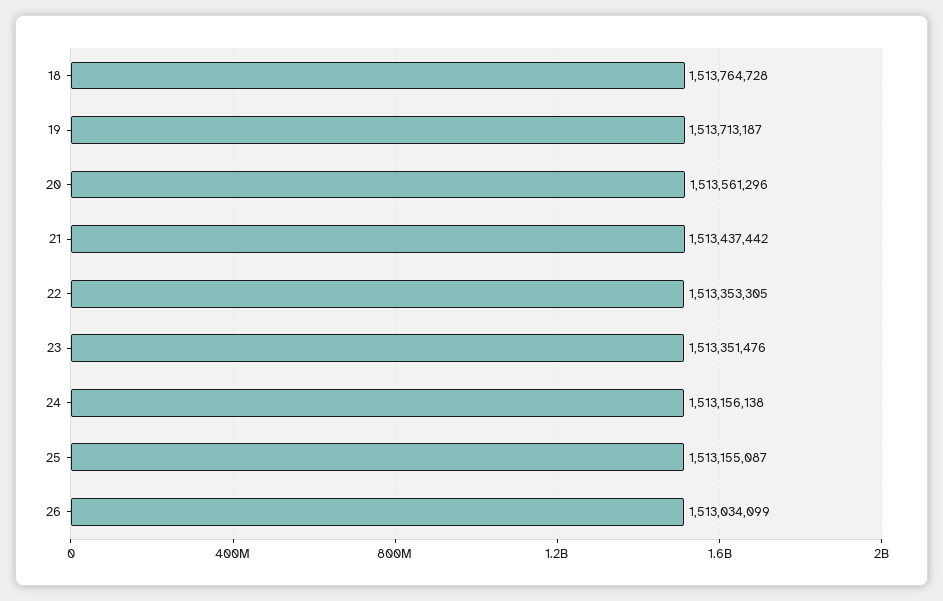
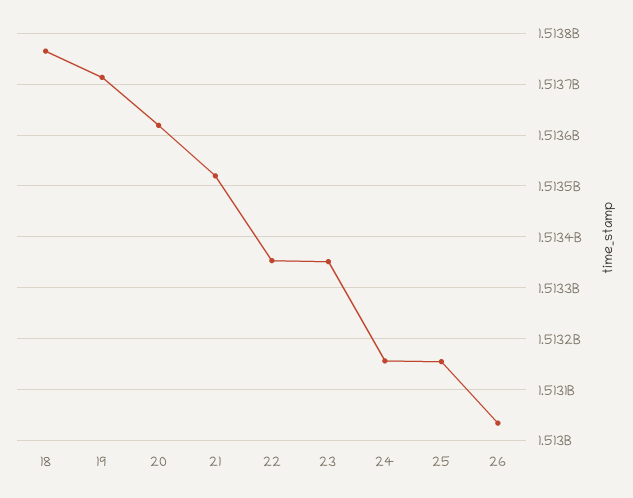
20: 1513561296 -> 1513620000
21: 1513437442 -> 1513520000

